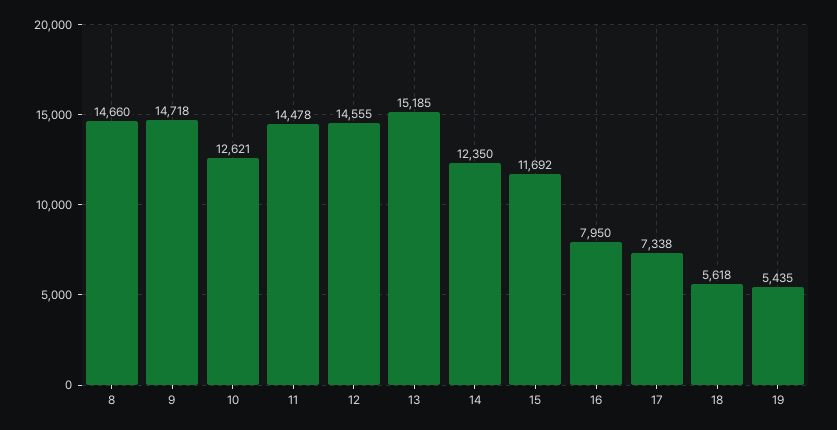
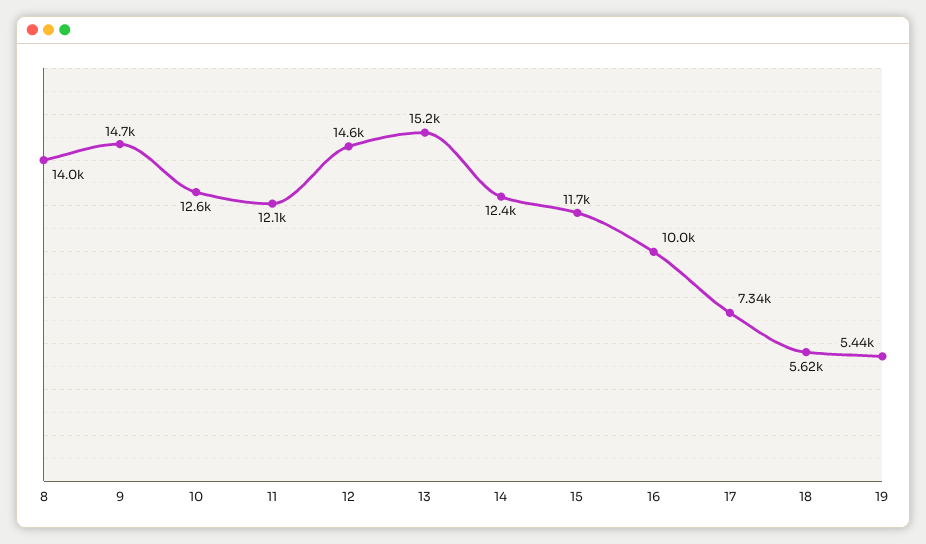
8: 14660 -> 14000
11: 14478 -> 12100
16: 7950 -> 10000

